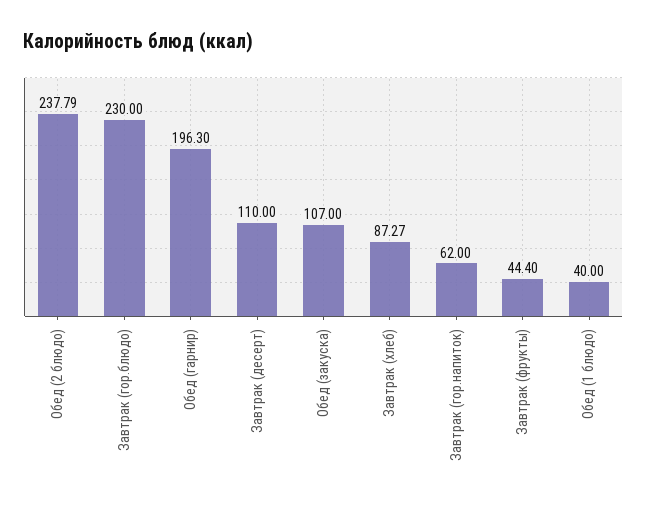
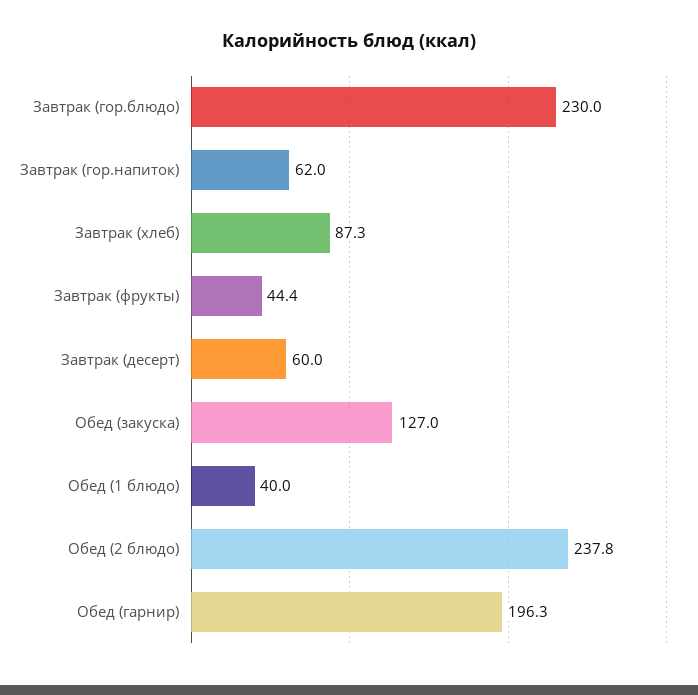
Завтрак (десерт): 110 -> 60
Обед (закуска): 107 -> 127

